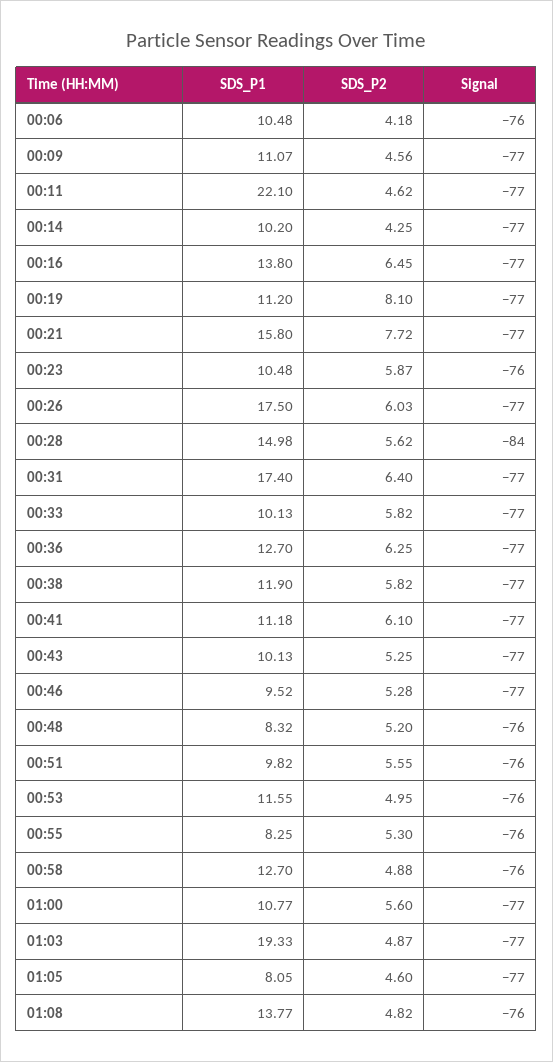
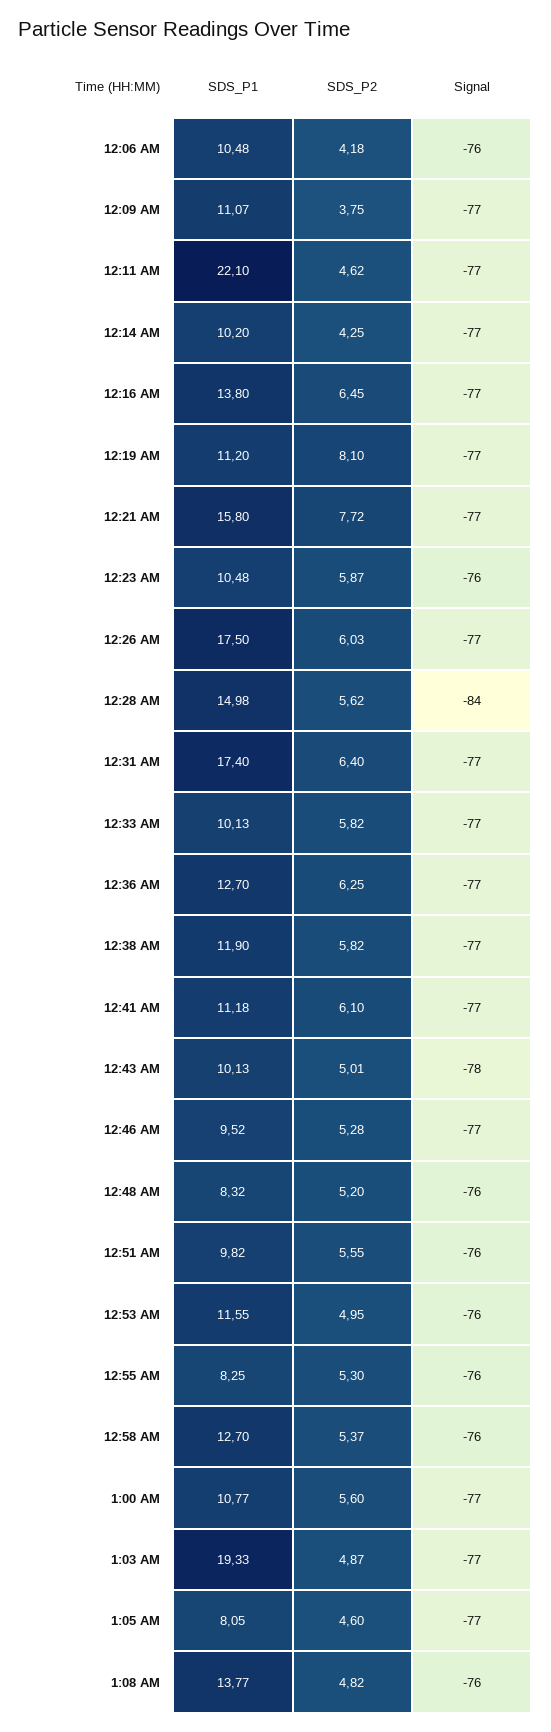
SDS_P2, 00:09: 4.56 -> 3.75
SDS_P2, 00:43: 5.25 -> 5.01
Signal, 00:43: -77 -> -78
SDS_P2, 00:58: 4.88 -> 5.37

